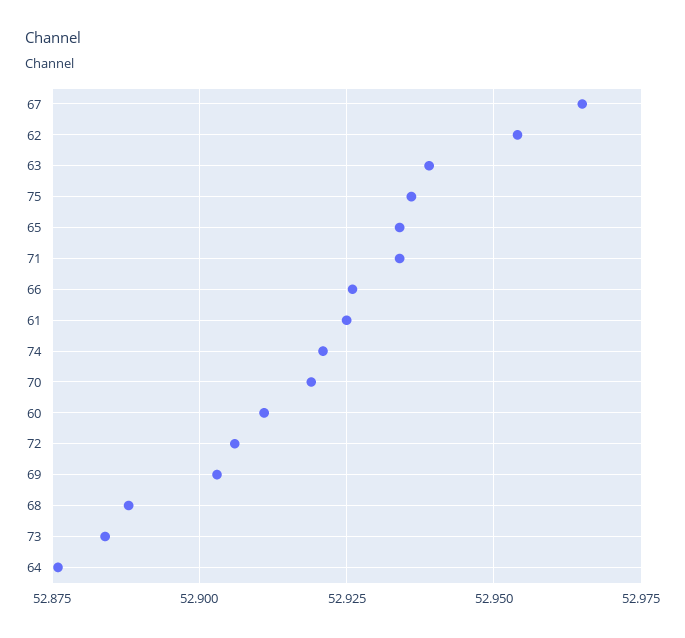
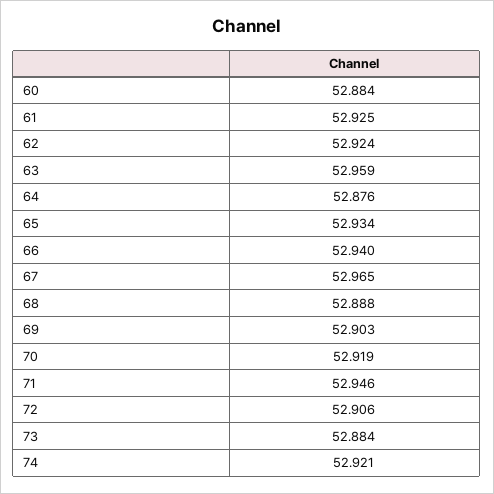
62: 52.955 -> 52.924
63: 52.94 -> 52.959
75: 52.935 -> none
71: 52.935 -> 52.946
66: 52.925 -> 52.94
60: 52.91 -> 52.884

